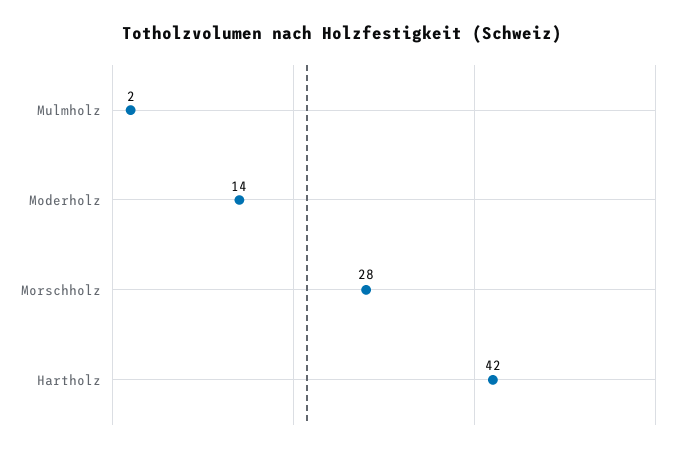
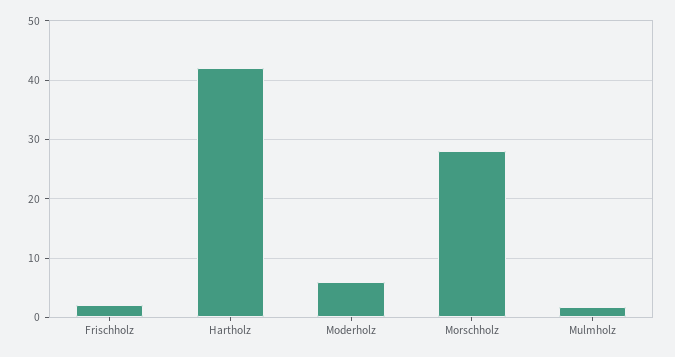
Moderholz: 14 -> 6
Frischholz: none -> 2

